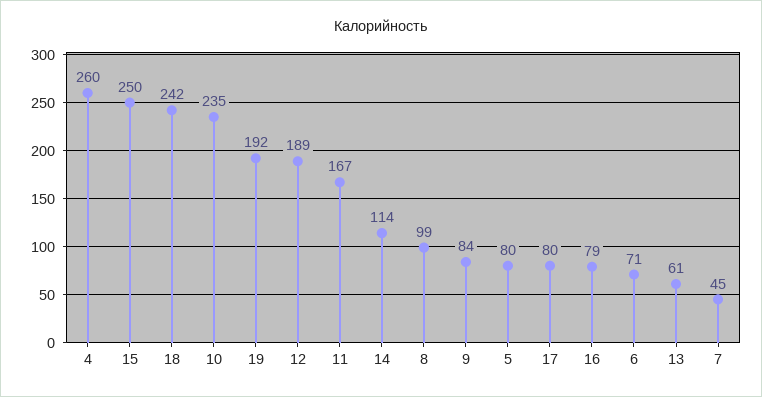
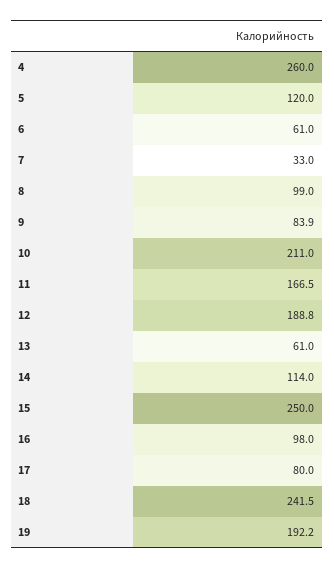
10: 235 -> 211
5: 80 -> 120
16: 79 -> 98
6: 71 -> 61
7: 45 -> 33

